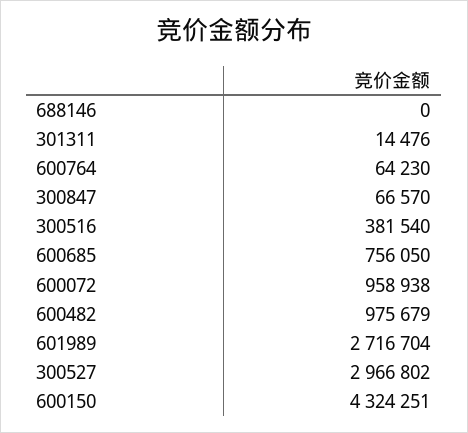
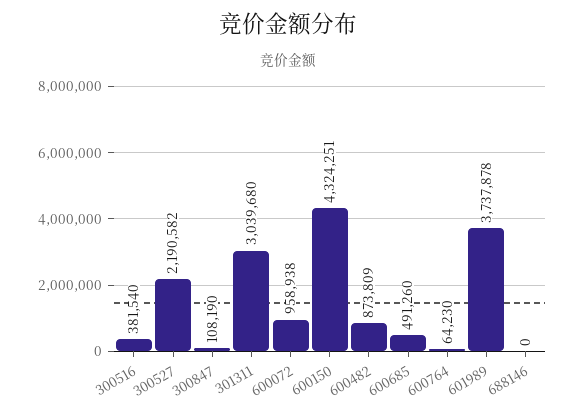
301311: 14476 -> 3039680
300847: 66570 -> 108190
600685: 756050 -> 491260
600482: 975679 -> 873809
601989: 2716704 -> 3737878
300527: 2966802 -> 2190582

